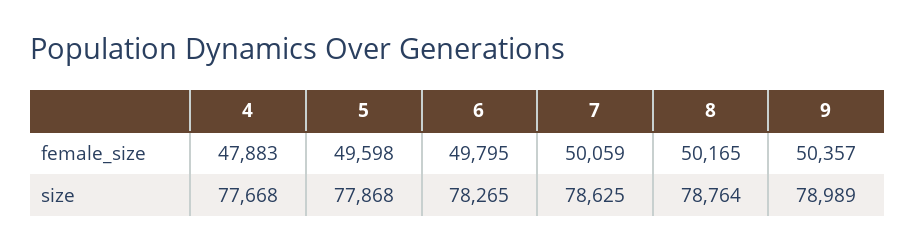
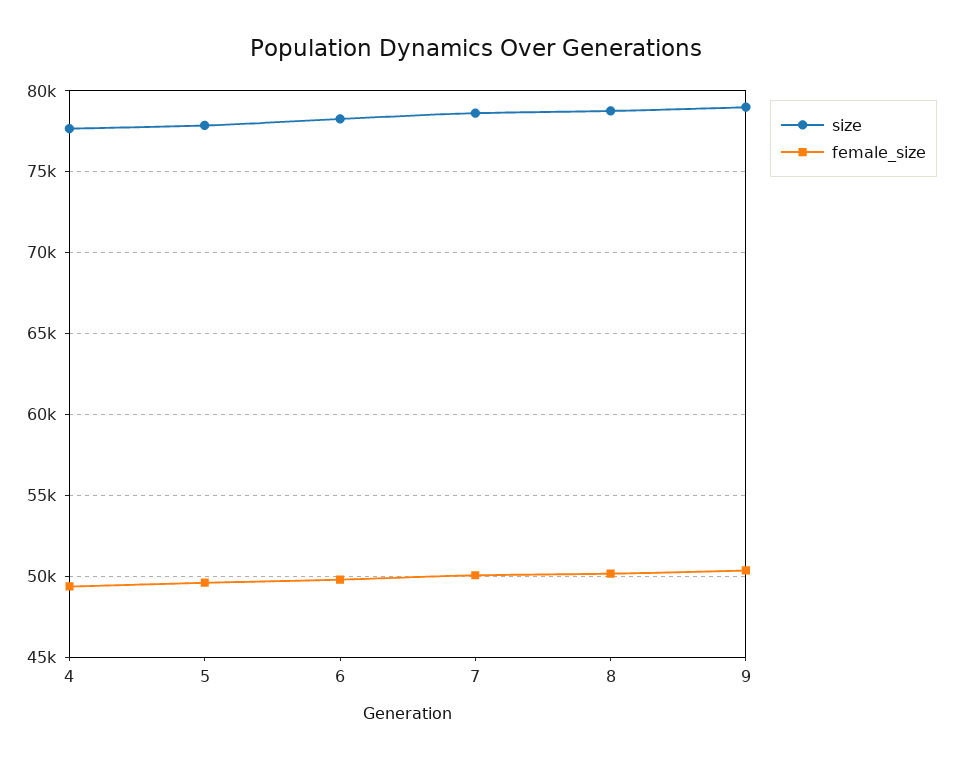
female_size, 4: 47883 -> 49500

